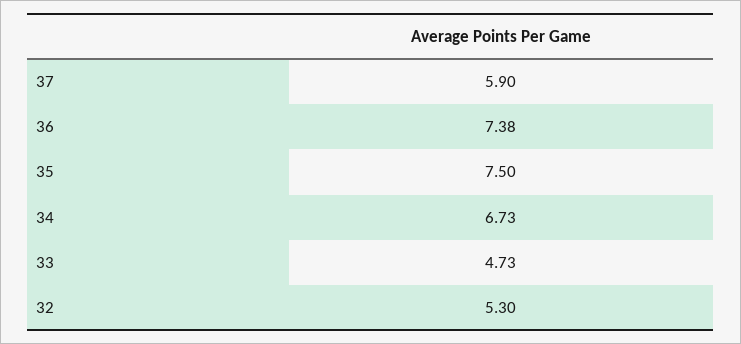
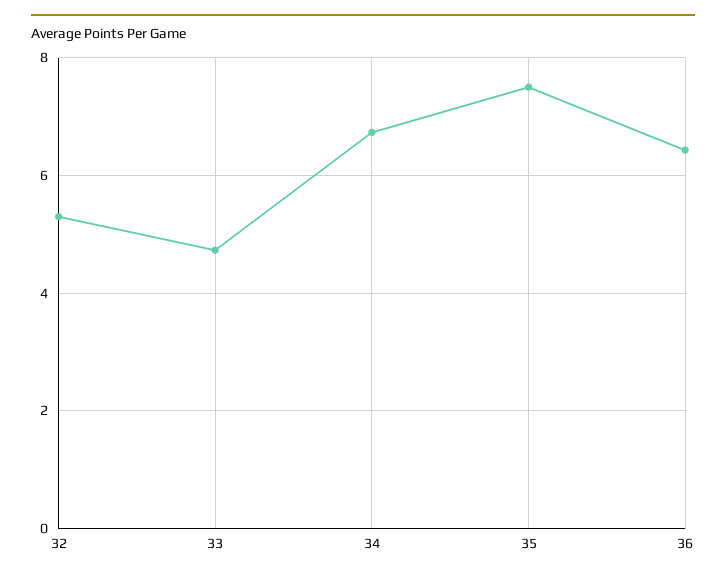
37: 5.9 -> none
36: 7.38 -> 6.4

